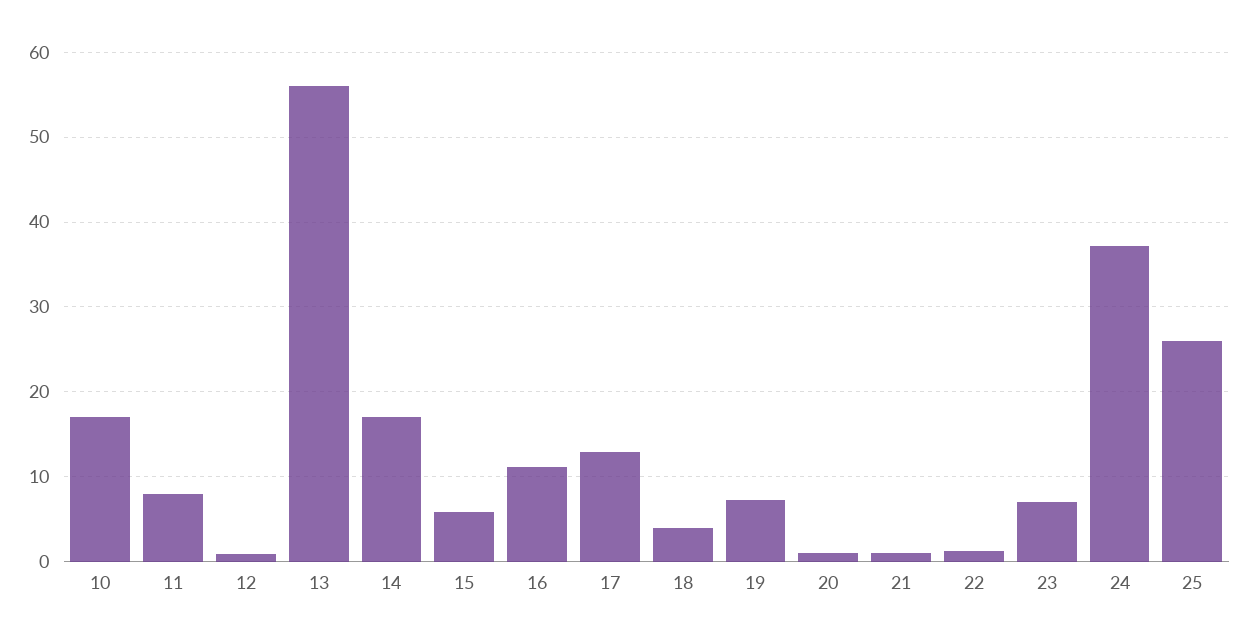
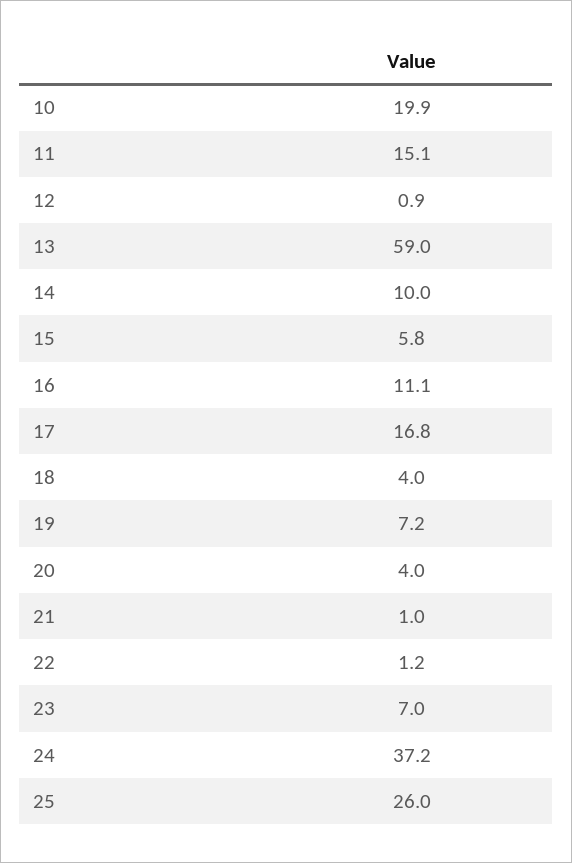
10: 17 -> 19.9
11: 8 -> 15.1
13: 56 -> 59
14: 17 -> 10
17: 13 -> 16.8
20: 1 -> 4

